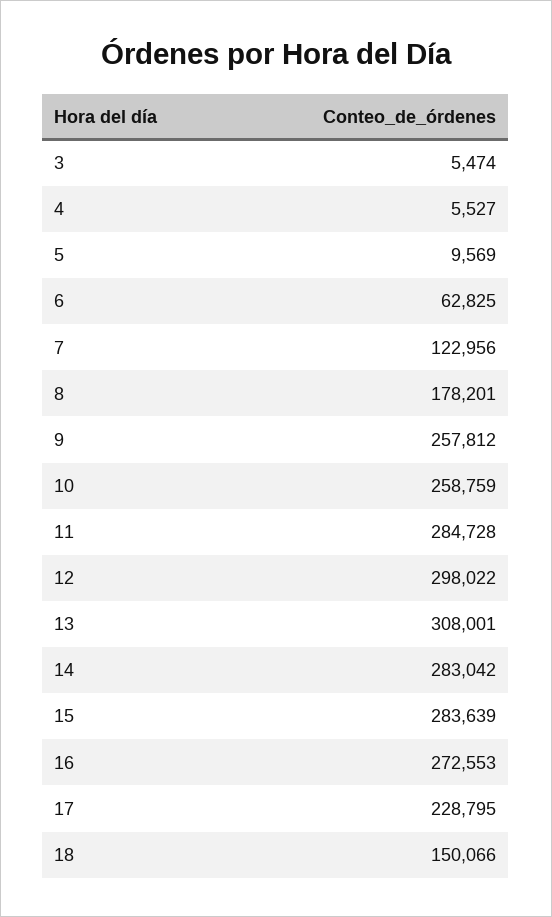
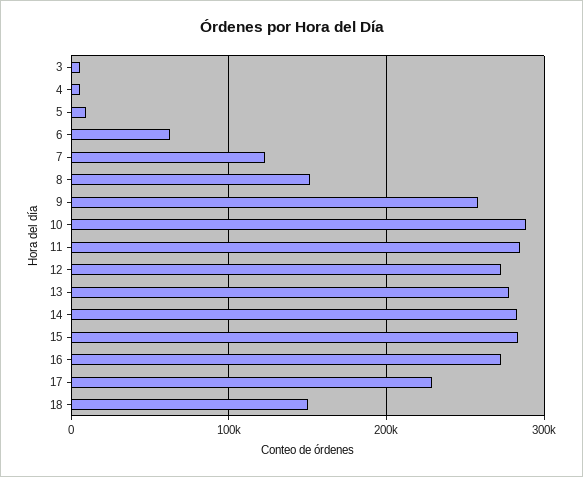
8: 178201 -> 150000
10: 258759 -> 290000
12: 298022 -> 270000
13: 308001 -> 280000

